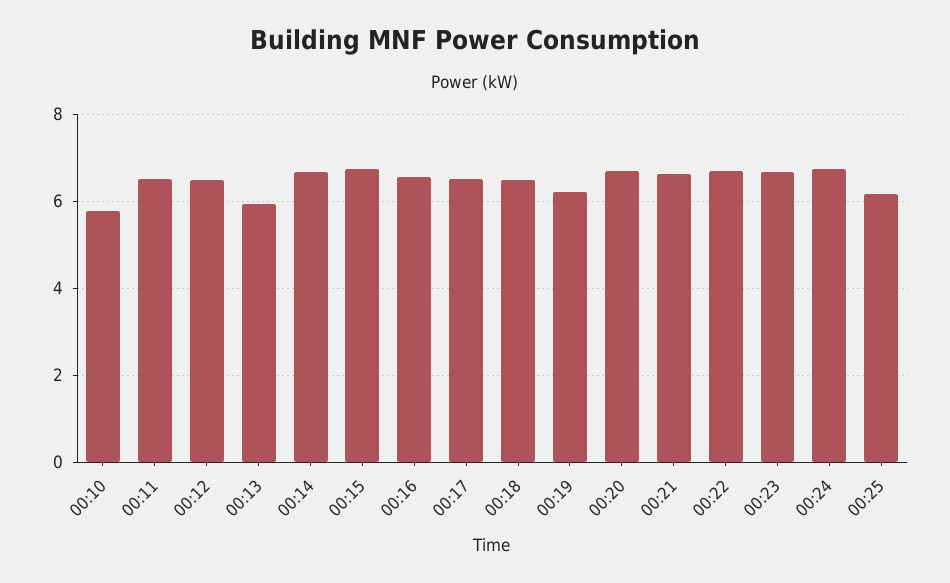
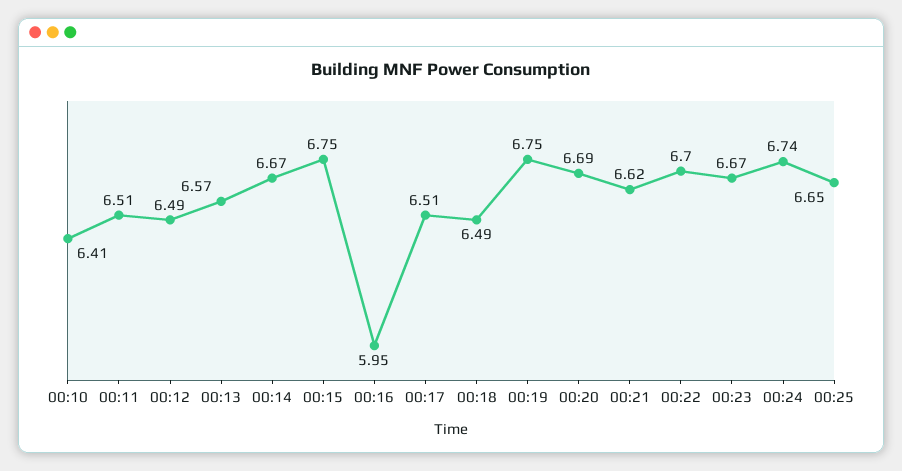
00:10: 5.8 -> 6.41
00:13: 6 -> 6.57
00:16: 6.6 -> 5.95
00:19: 6.2 -> 6.75
00:25: 6.2 -> 6.65

